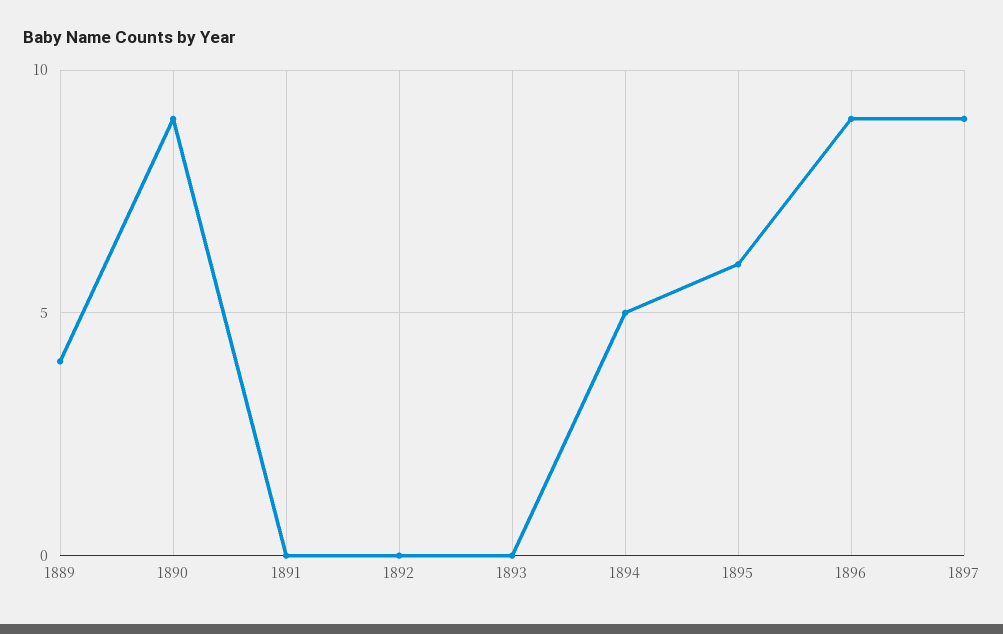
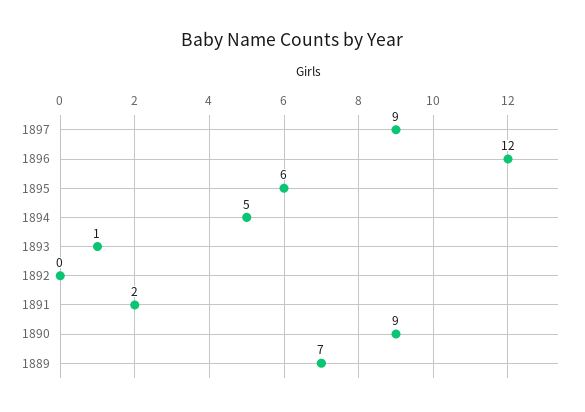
1889: 4 -> 7
1891: 0 -> 2
1893: 0 -> 1
1896: 9 -> 12

